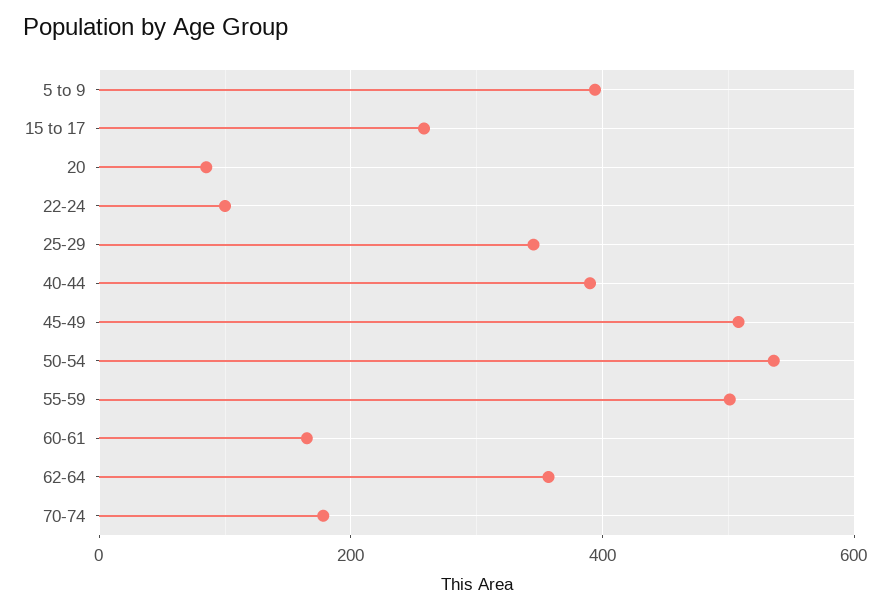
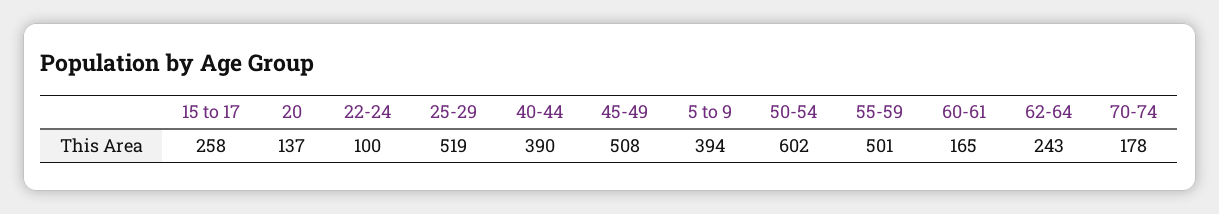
20: 80 -> 137
25-29: 340 -> 519
50-54: 540 -> 602
62-64: 360 -> 243

